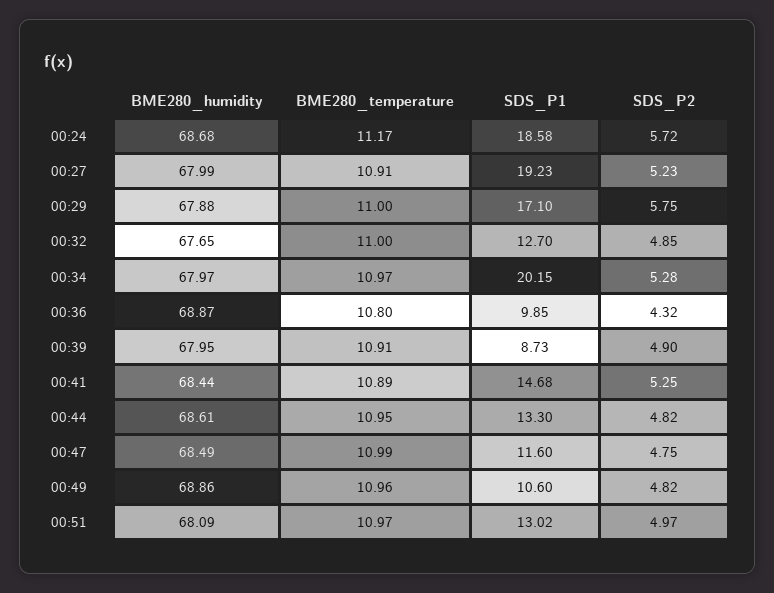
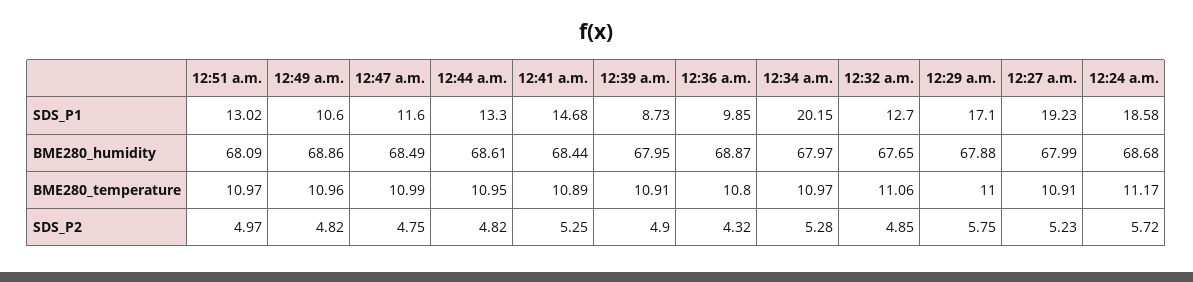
BME280_temperature, 00:32: 11 -> 11.06

